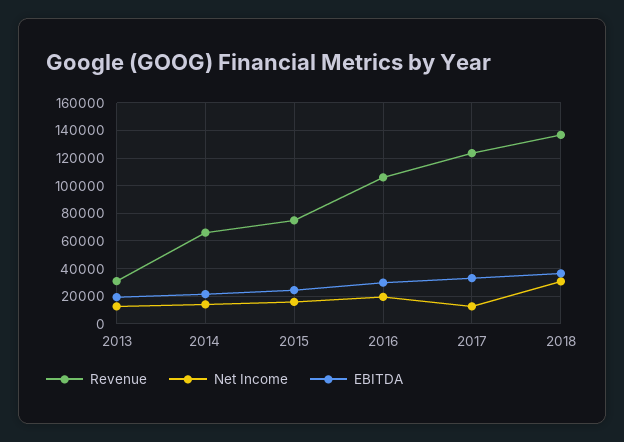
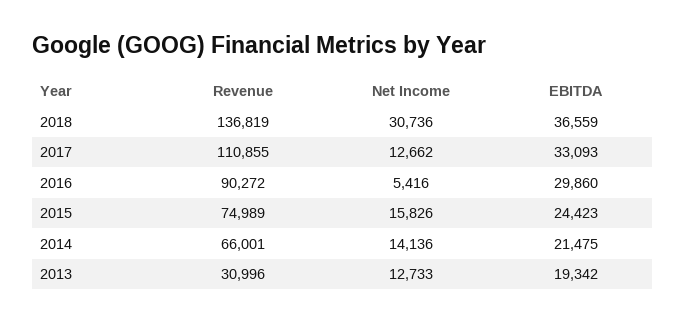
Revenue, 2016: 105000 -> 90272
Net Income, 2016: 20000 -> 5416
Revenue, 2017: 125000 -> 110855

